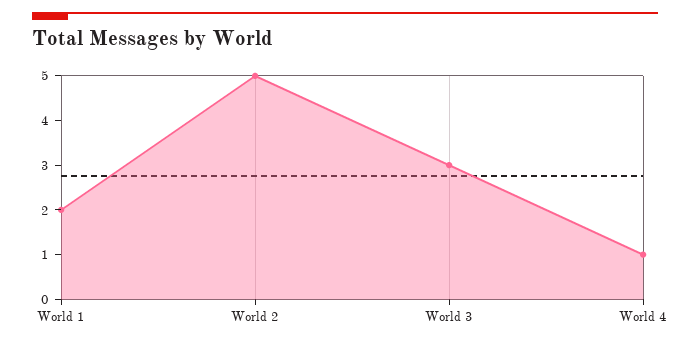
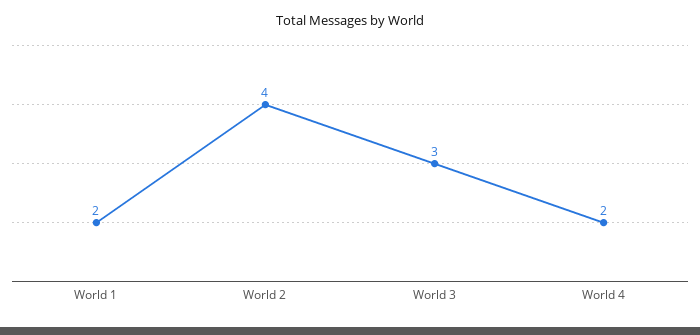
World 2: 5 -> 4
World 4: 1 -> 2

